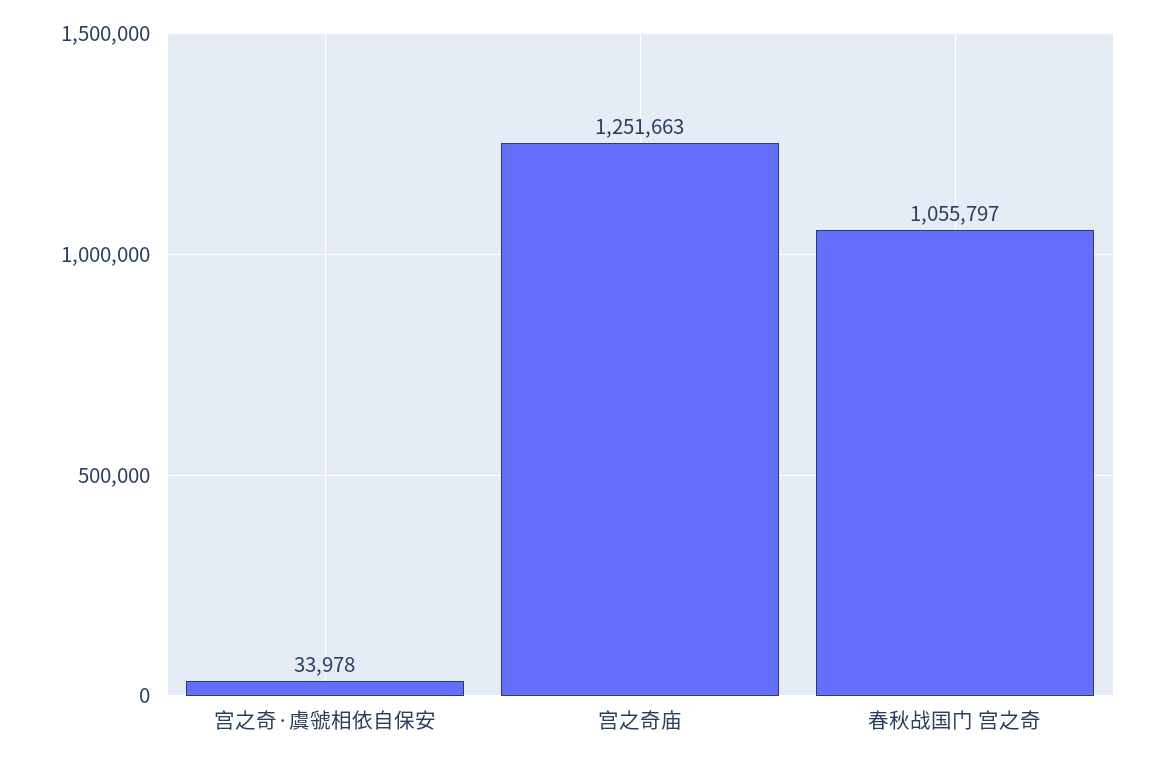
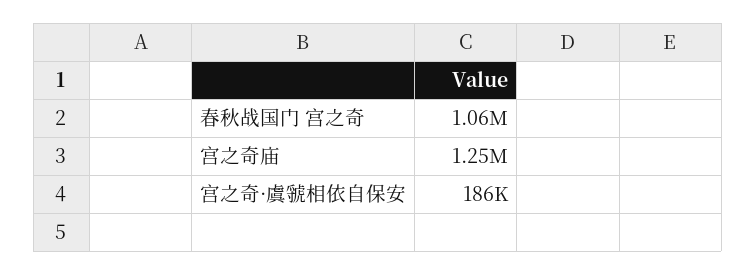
宫之奇·虞虢相依自保安: 33978 -> 186000

